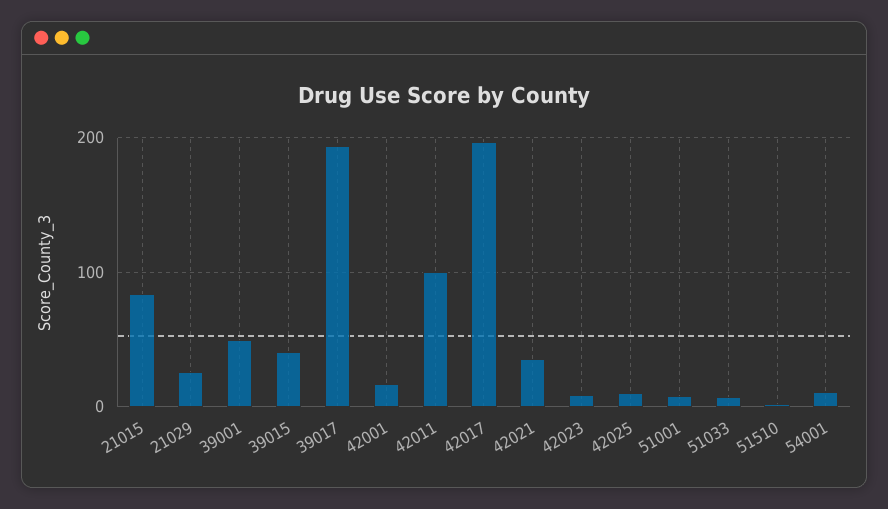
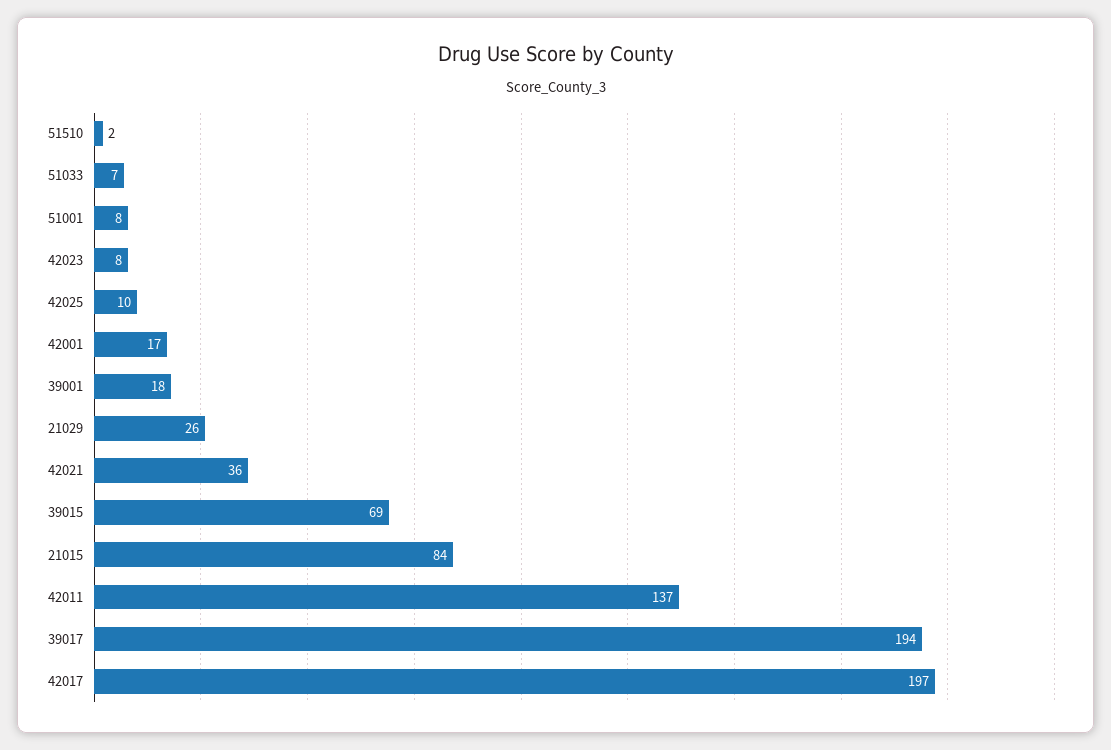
39001: 50 -> 18
39015: 40 -> 69
42011: 100 -> 137
54001: 10 -> none

